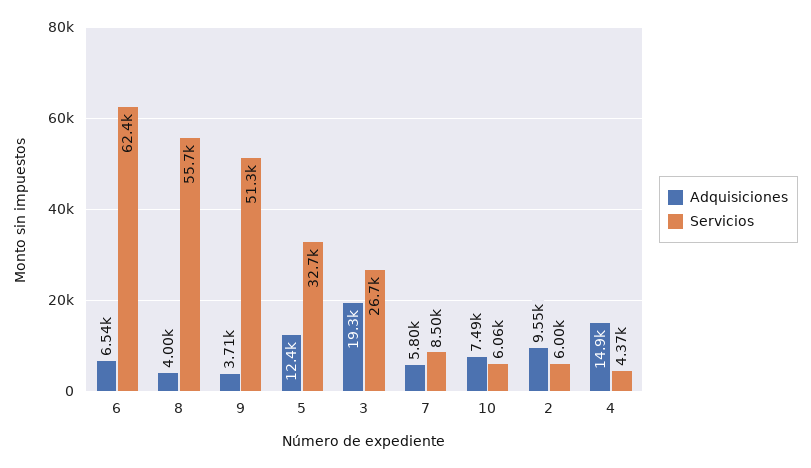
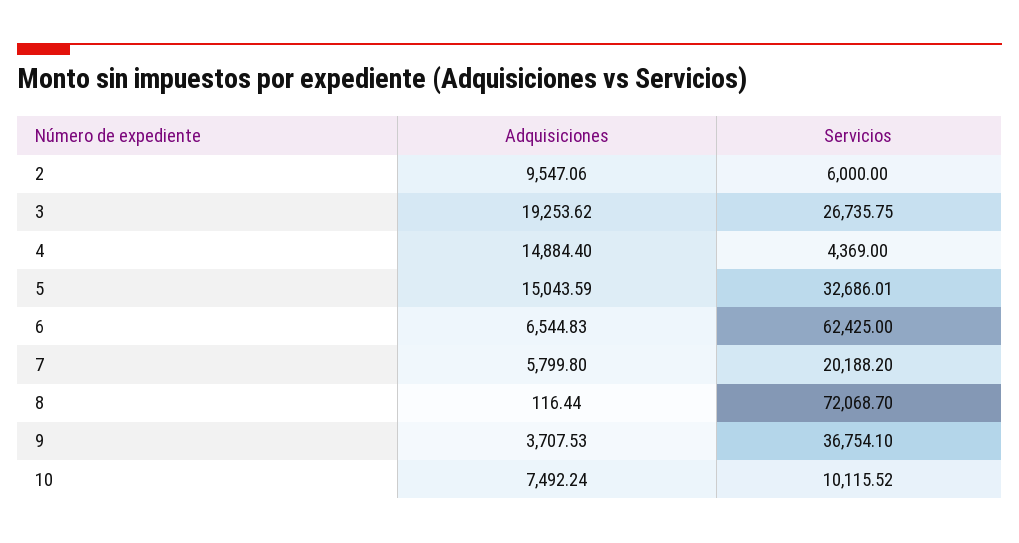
Adquisiciones, 8: 4000 -> 116.44
Servicios, 8: 55700 -> 72068.7
Servicios, 9: 51300 -> 36754.1
Adquisiciones, 5: 12400 -> 15043.59
Servicios, 7: 8500 -> 20188.2
Servicios, 10: 6060 -> 10115.52

